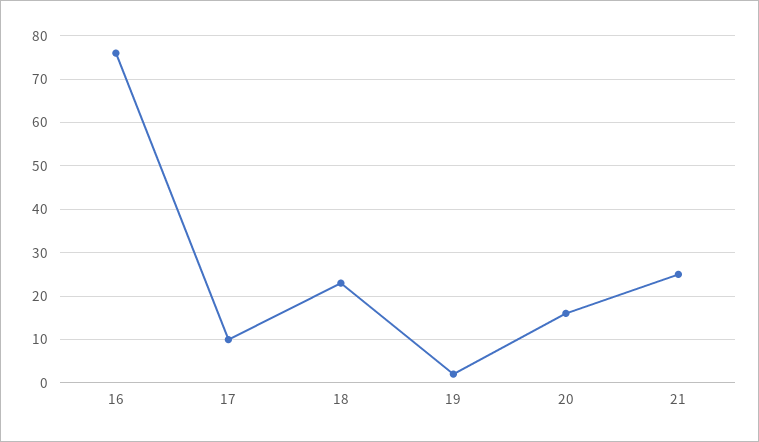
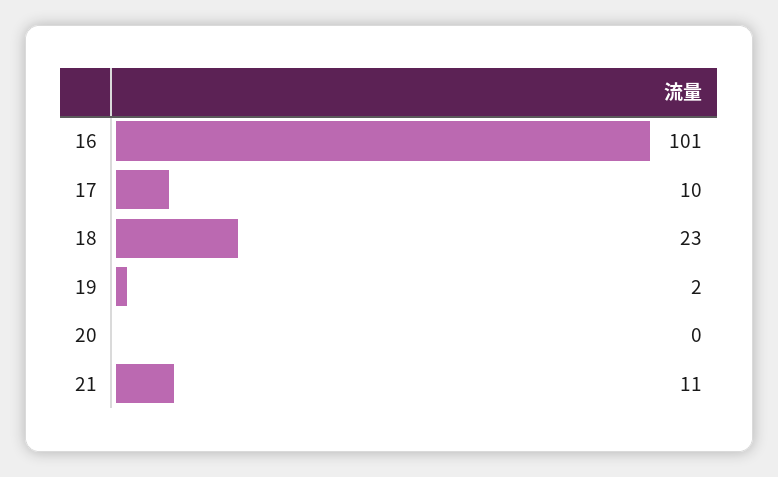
16: 75 -> 101
20: 15 -> 0
21: 25 -> 11

